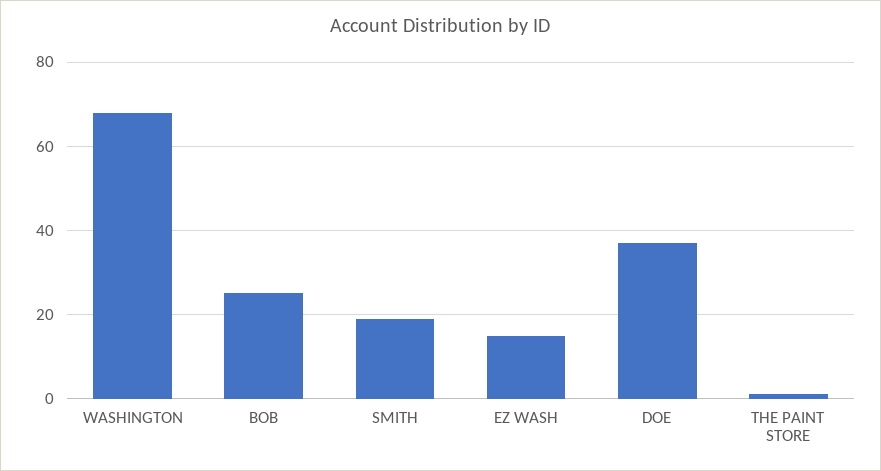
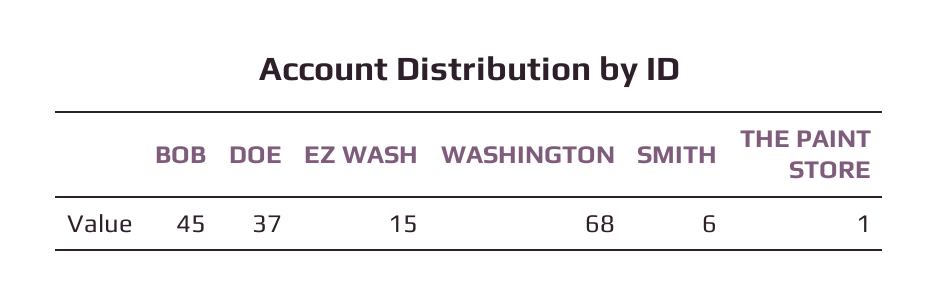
BOB: 25 -> 45
SMITH: 20 -> 6

